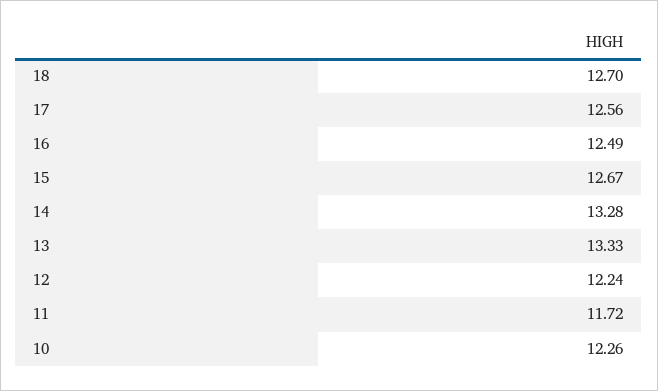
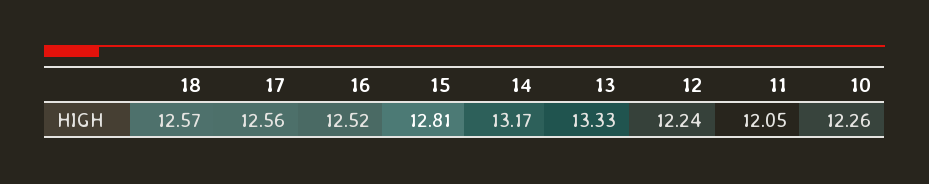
18: 12.7 -> 12.57
16: 12.49 -> 12.52
15: 12.67 -> 12.81
14: 13.28 -> 13.17
11: 11.72 -> 12.05

